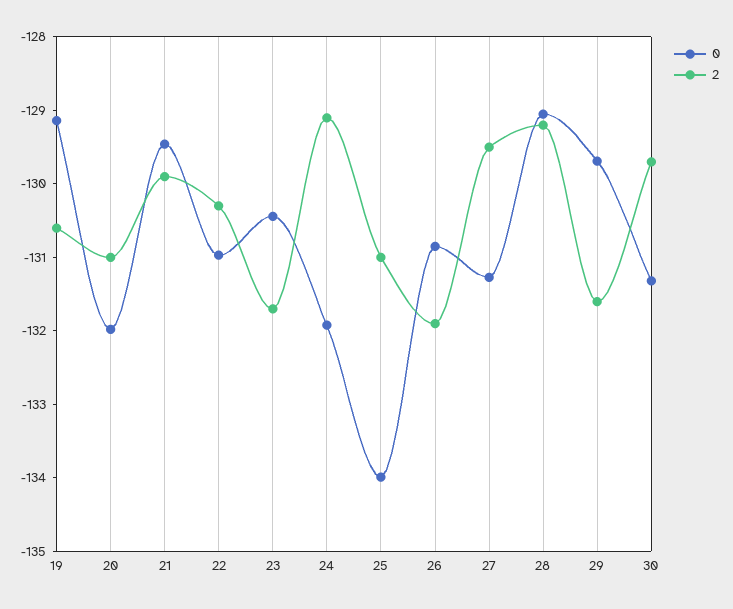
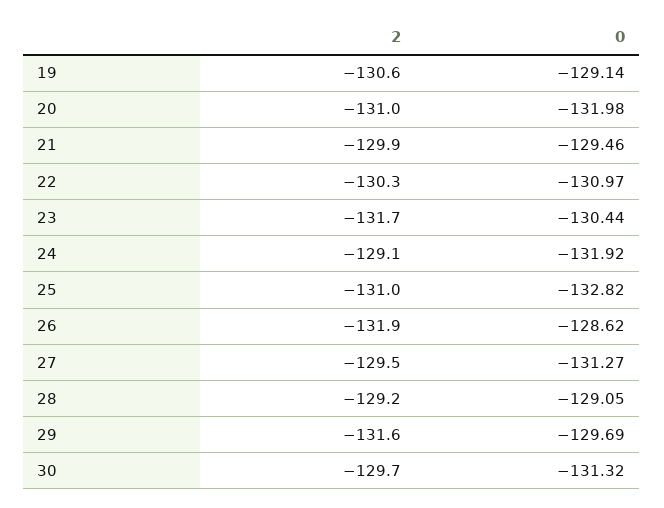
0, 25: -134 -> -132.82
0, 26: -130.8 -> -128.62

